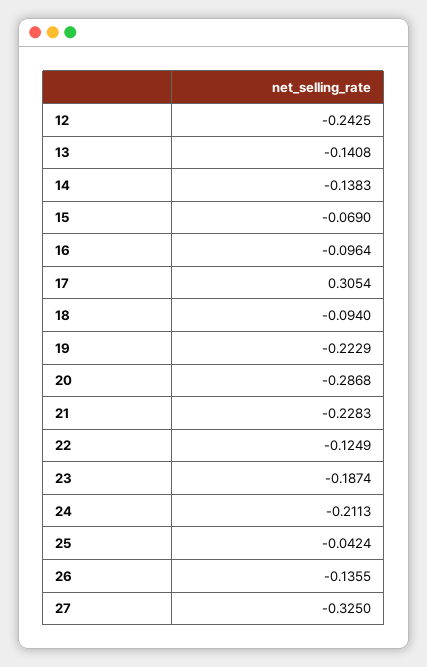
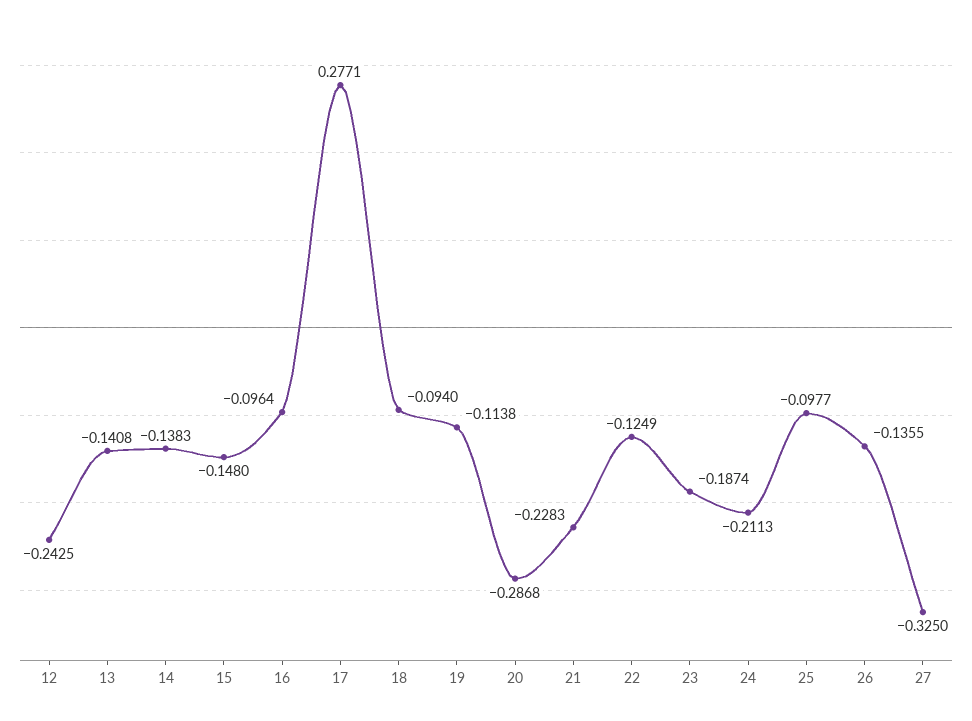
15: -0.069 -> -0.148
17: 0.3054 -> 0.2771
19: -0.2229 -> -0.1138
25: -0.0424 -> -0.0977

